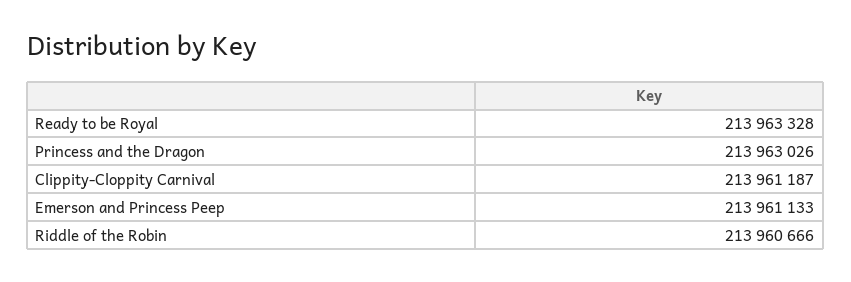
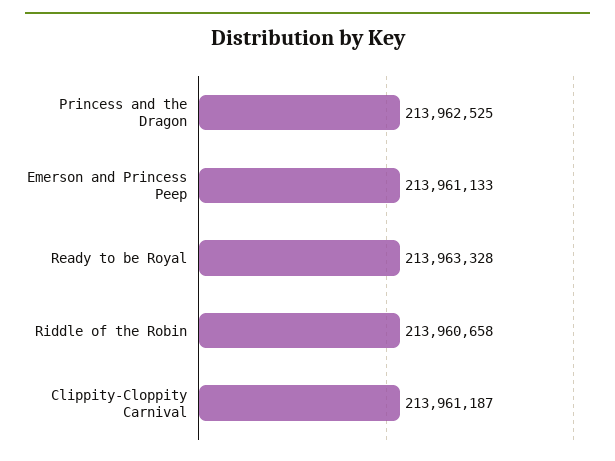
Princess and the Dragon: 213963026 -> 213962525
Riddle of the Robin: 213960666 -> 213960658

